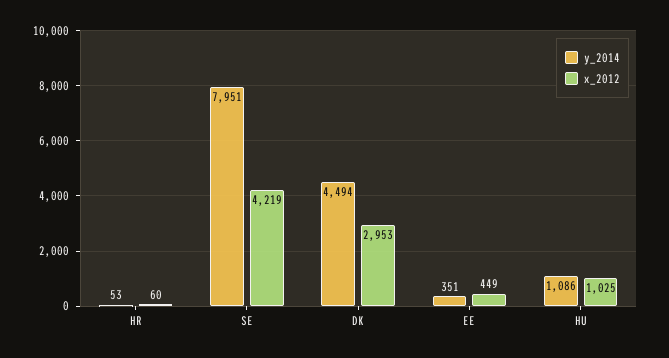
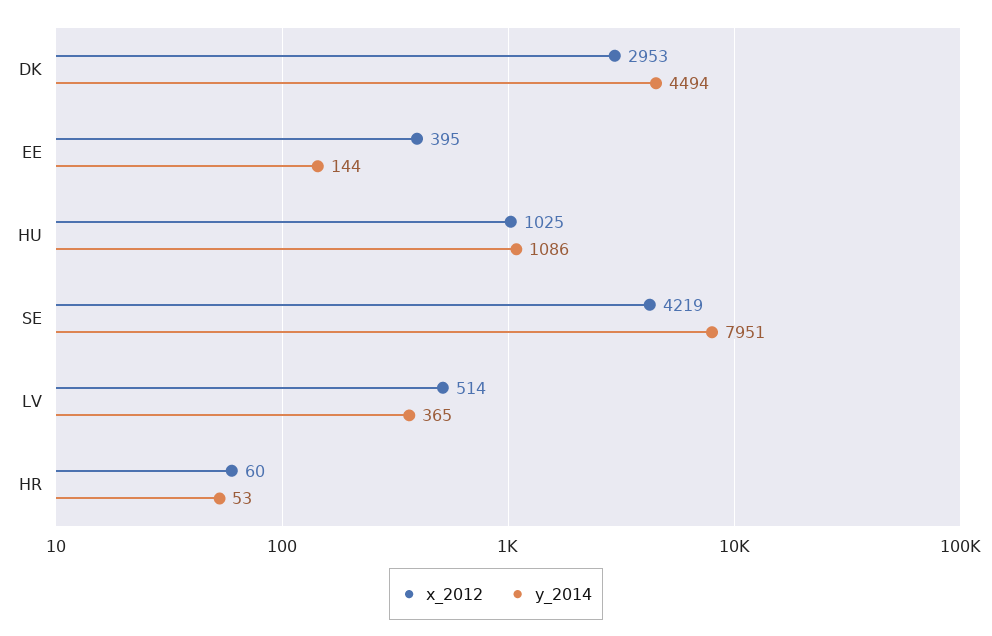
y_2014, EE: 351 -> 144
x_2012, EE: 449 -> 395
x_2012, LV: none -> 514
y_2014, LV: none -> 365

